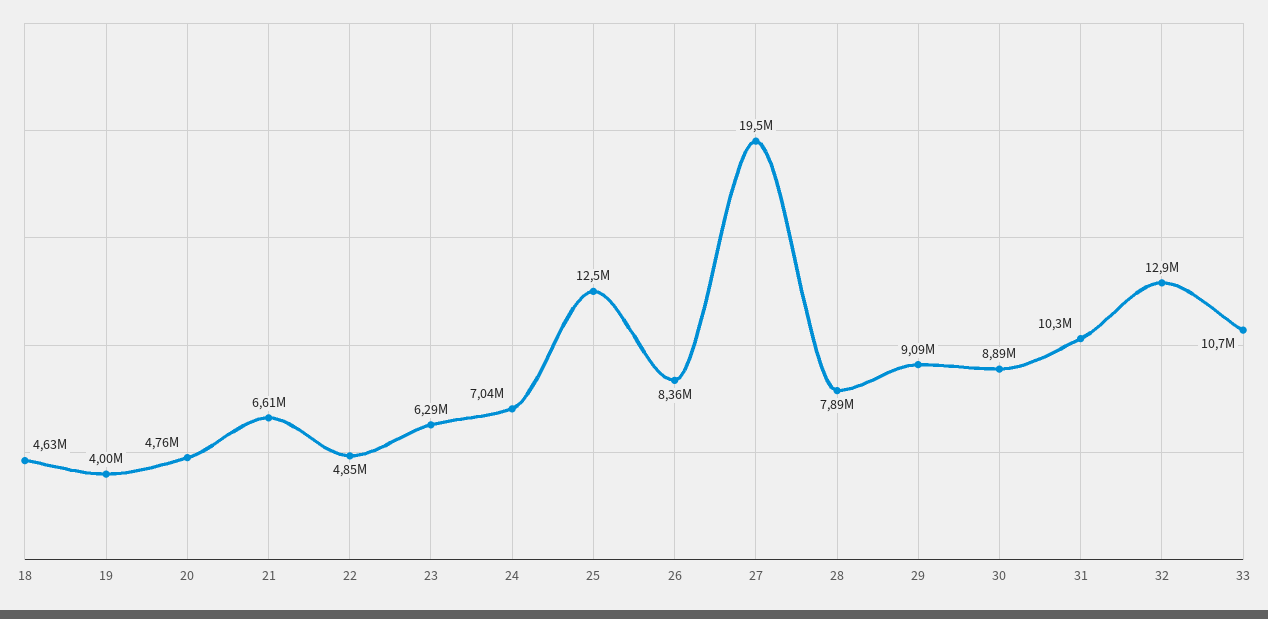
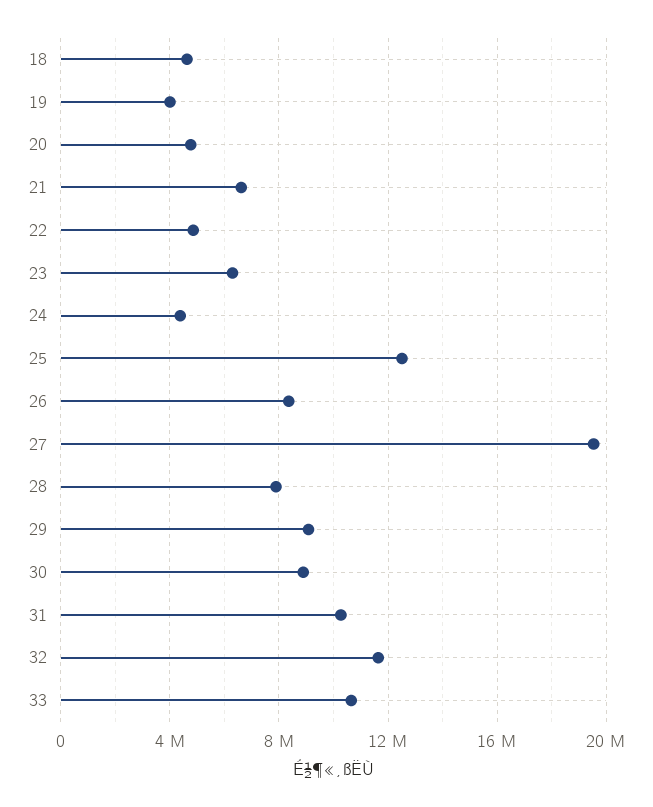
24: 7040000 -> 4500000
32: 12900000 -> 11500000

